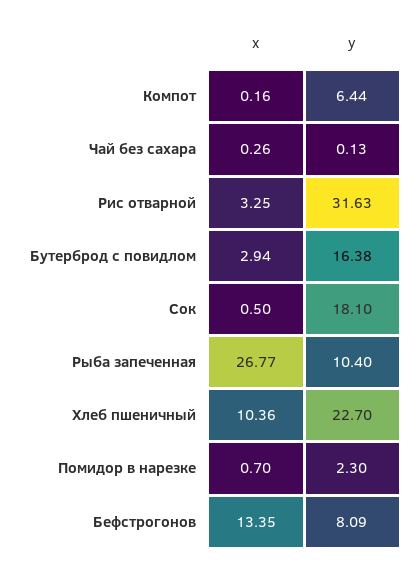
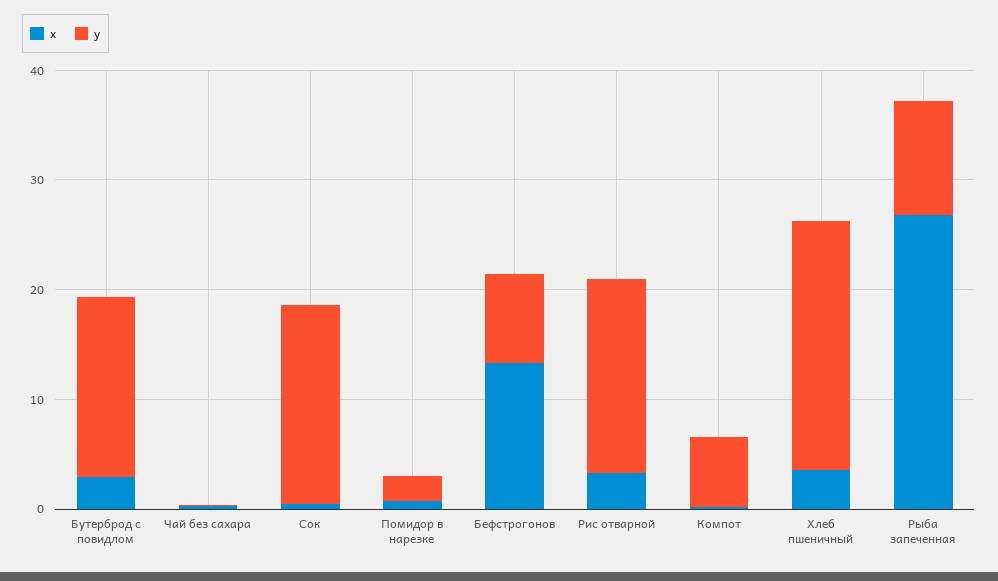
y, Рис отварной: 31.63 -> 18
x, Хлеб пшеничный: 10.36 -> 4

